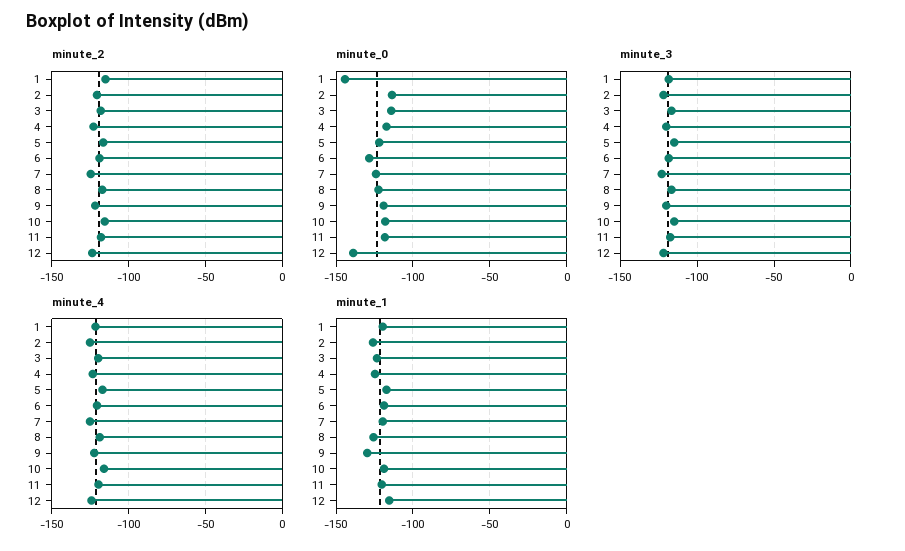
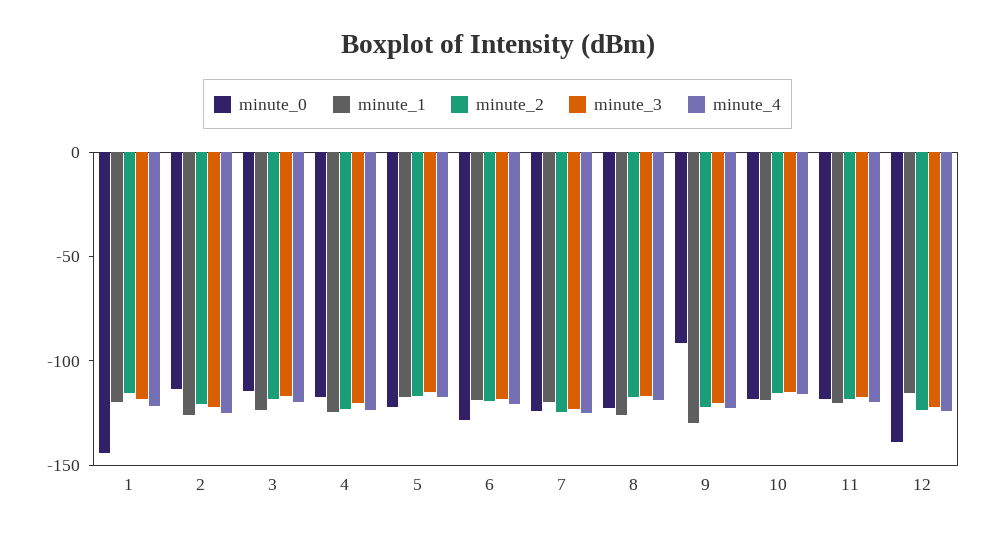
minute_0, 9: -120 -> -90

